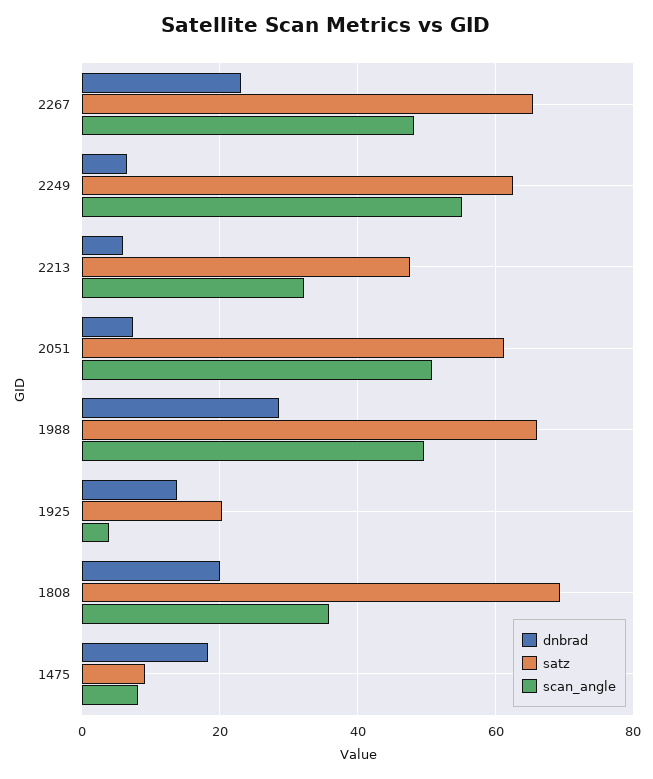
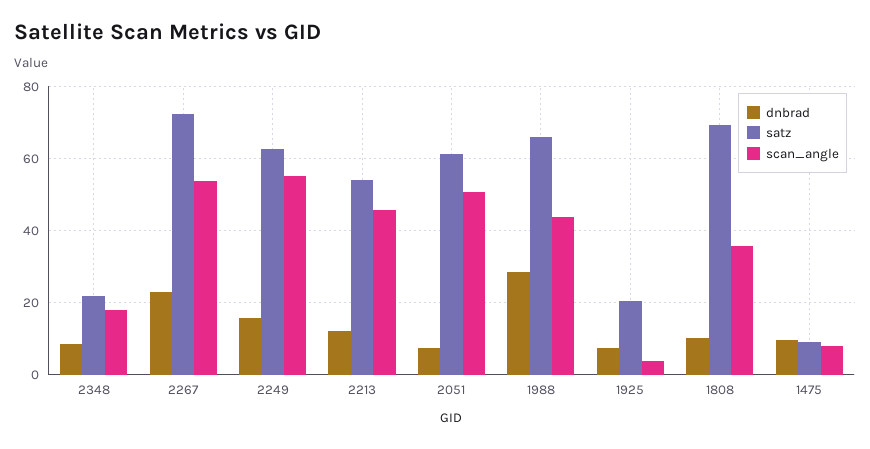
satz, 2267: 66 -> 72
scan_angle, 2267: 48 -> 54
dnbrad, 2249: 6 -> 16
dnbrad, 2213: 6 -> 12
satz, 2213: 48 -> 54
scan_angle, 2213: 32 -> 46
scan_angle, 1988: 50 -> 44
dnbrad, 1925: 14 -> 8
dnbrad, 1808: 20 -> 10
dnbrad, 1475: 18 -> 10
dnbrad, 2348: none -> 8
satz, 2348: none -> 22
scan_angle, 2348: none -> 18

